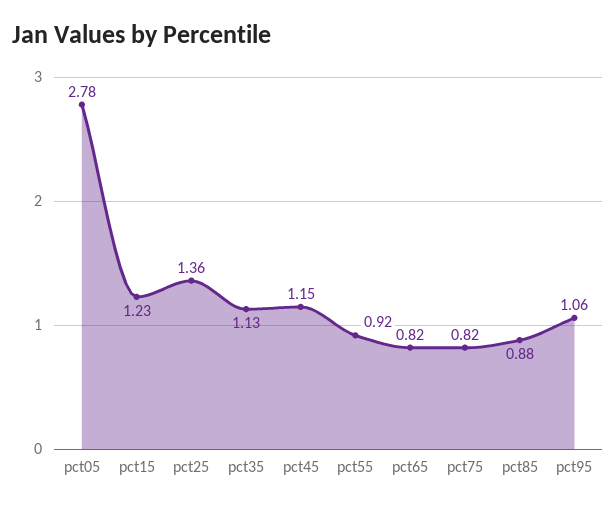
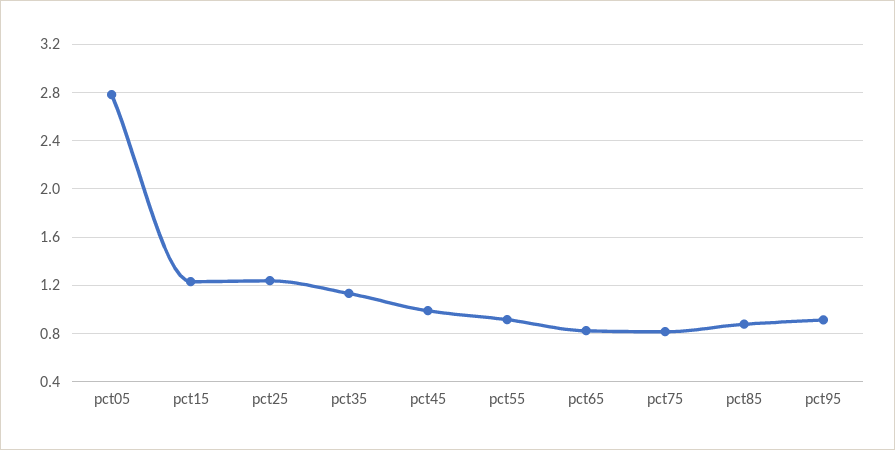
pct25: 1.36 -> 1.25
pct45: 1.15 -> 1
pct95: 1.06 -> 0.9

